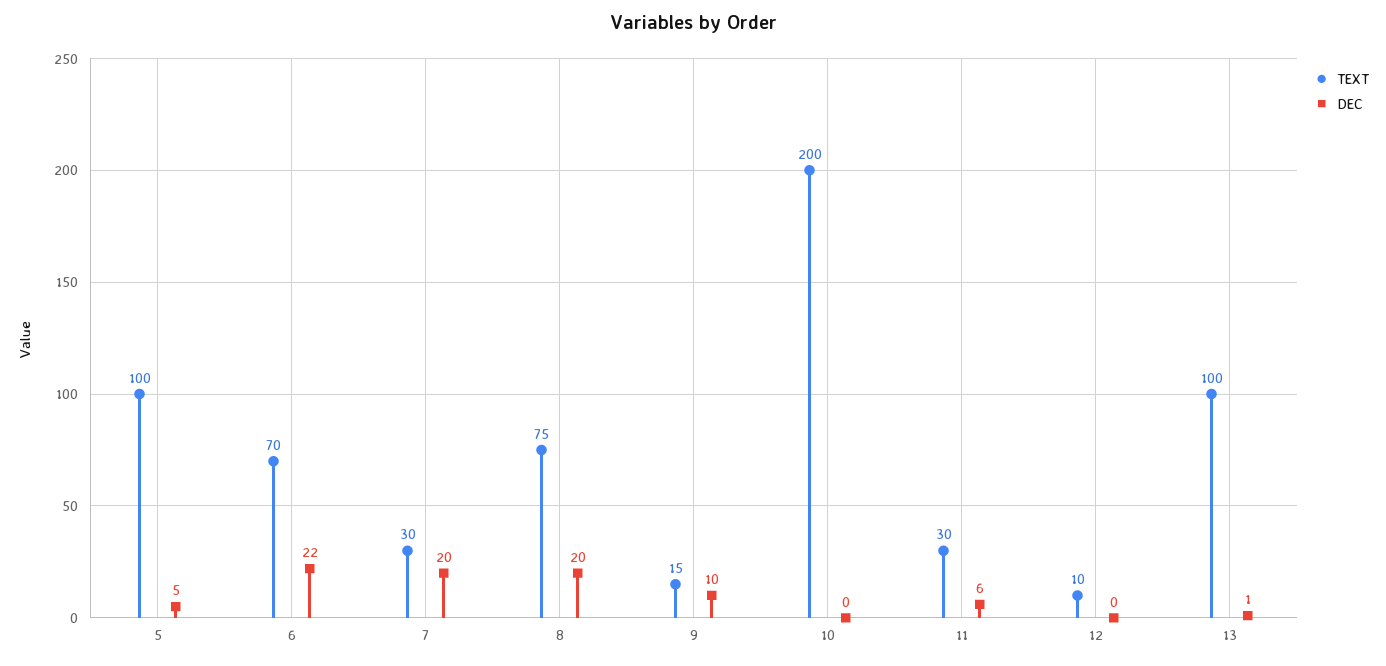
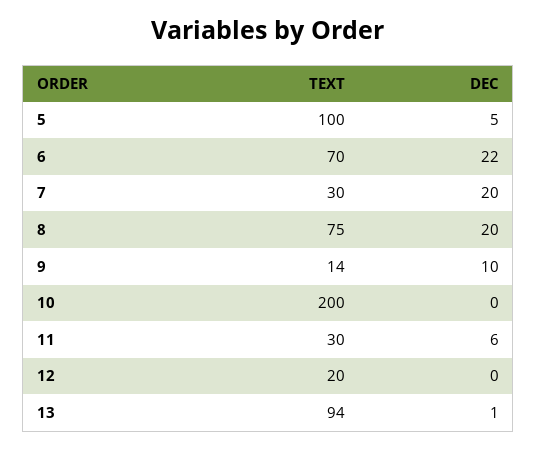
TEXT, 9: 15 -> 14
TEXT, 12: 10 -> 20
TEXT, 13: 100 -> 94

